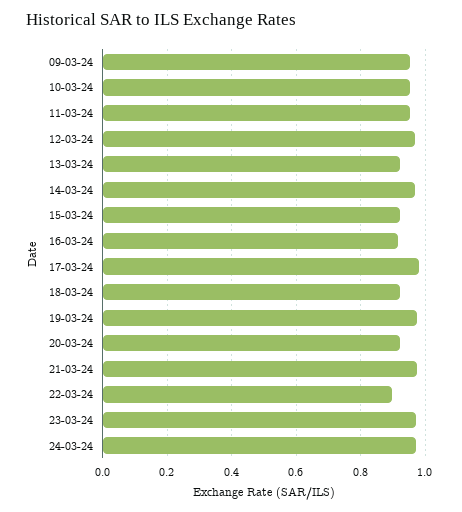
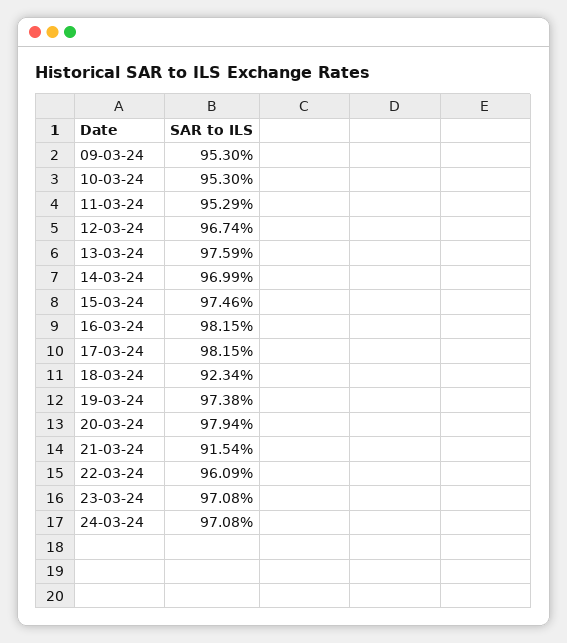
13-03-24: 0.92 -> 0.9759
15-03-24: 0.92 -> 0.9746
16-03-24: 0.92 -> 0.9815
20-03-24: 0.92 -> 0.9794
21-03-24: 0.98 -> 0.9154
22-03-24: 0.9 -> 0.9609

